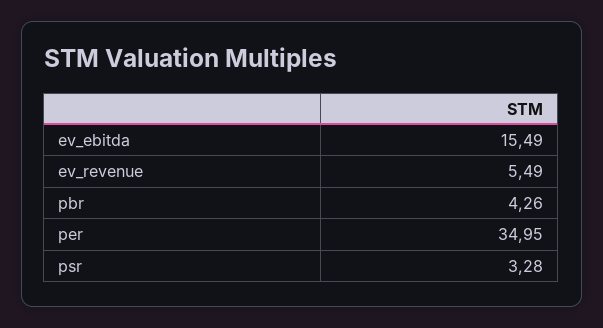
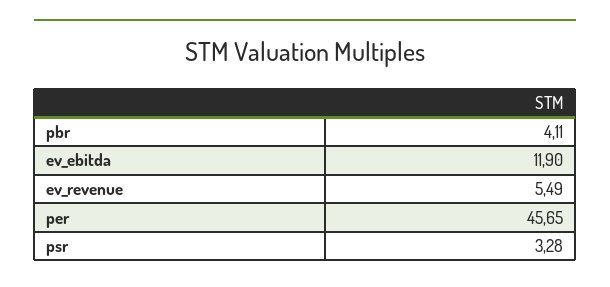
ev_ebitda: 15.49 -> 11.9
pbr: 4.26 -> 4.11
per: 34.95 -> 45.65

